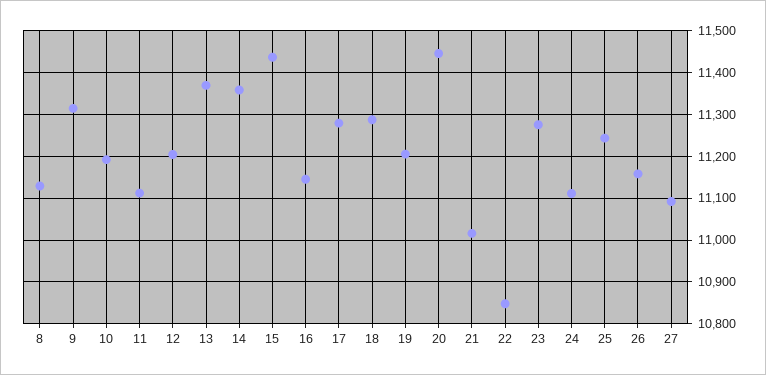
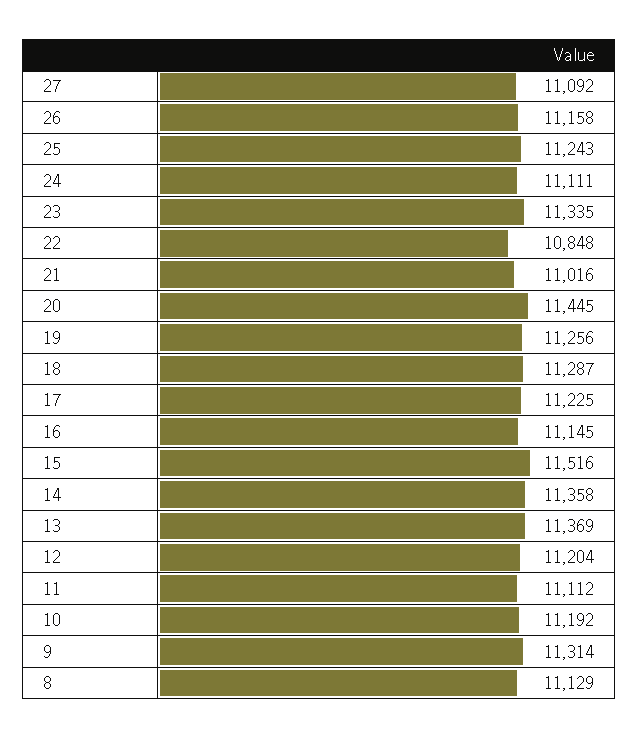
15: 11440 -> 11516
17: 11280 -> 11225
19: 11200 -> 11256
23: 11280 -> 11335

